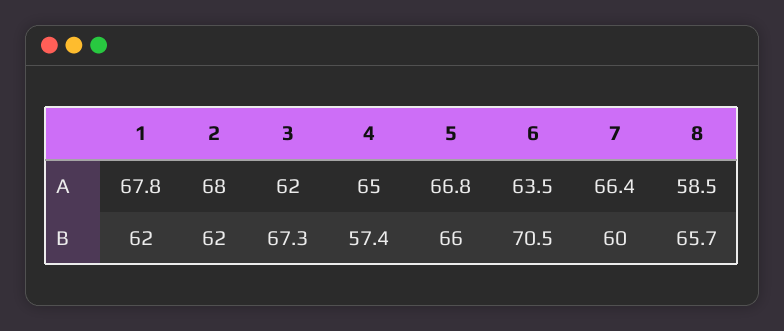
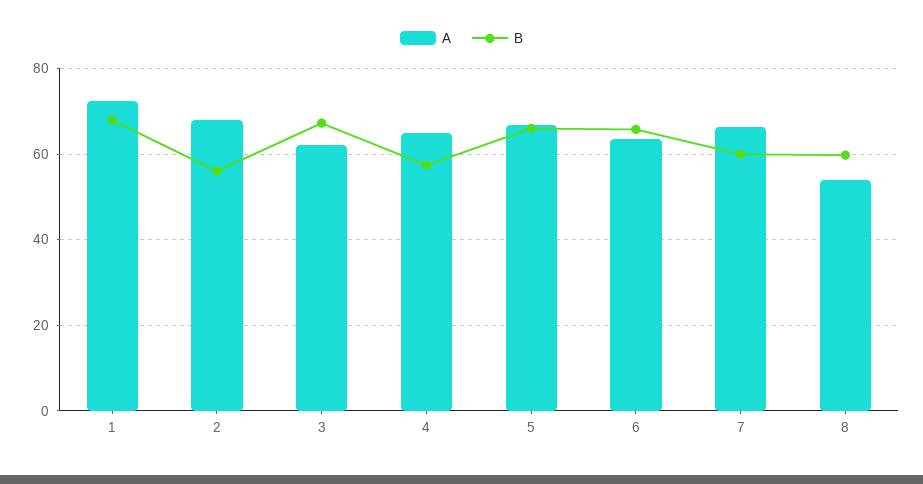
A, 1: 67.8 -> 72
A, 8: 58.5 -> 54
B, 1: 62 -> 68
B, 2: 62 -> 56
B, 6: 70.5 -> 66
B, 8: 65.7 -> 60

